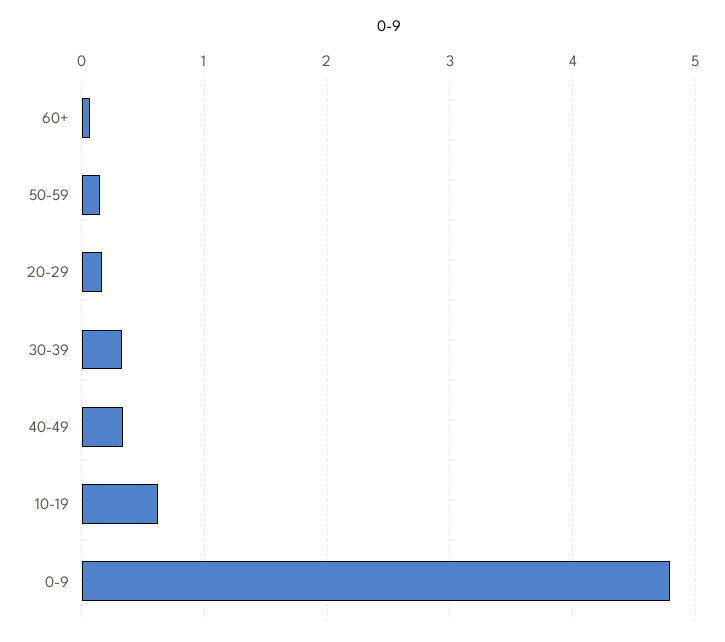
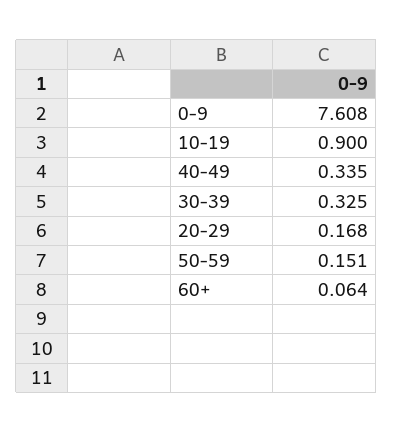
10-19: 0.6 -> 0.9
0-9: 4.8 -> 7.608

